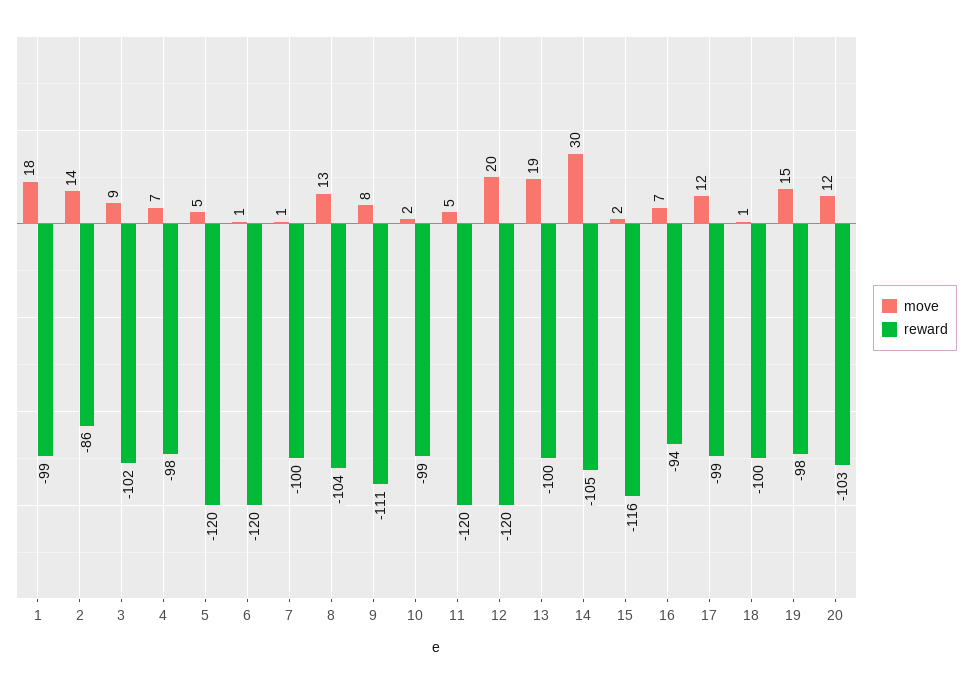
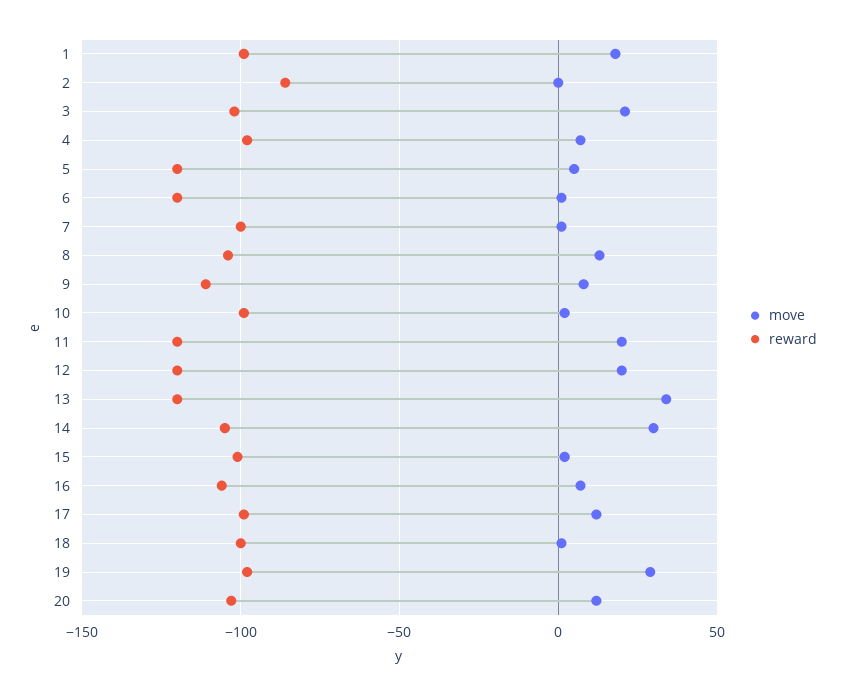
move, 2: 14 -> 0
move, 3: 9 -> 20
move, 11: 5 -> 20
move, 13: 19 -> 35
reward, 13: -100 -> -120
reward, 15: -116 -> -100
reward, 16: -94 -> -105
move, 19: 15 -> 30

